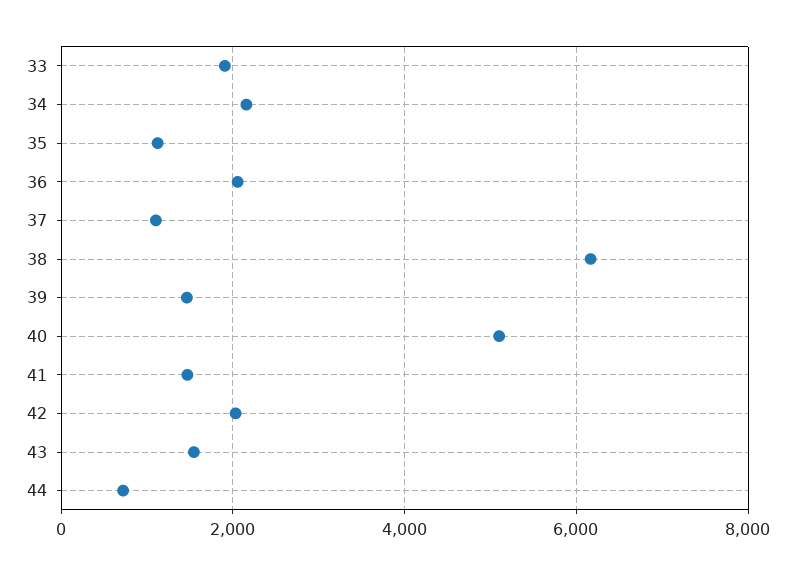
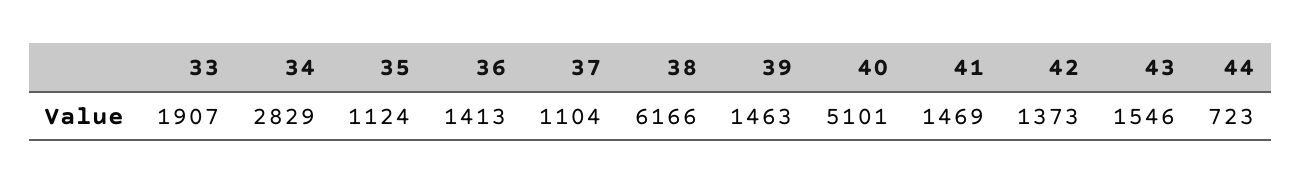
34: 2200 -> 2829
36: 2000 -> 1413
42: 2000 -> 1373

